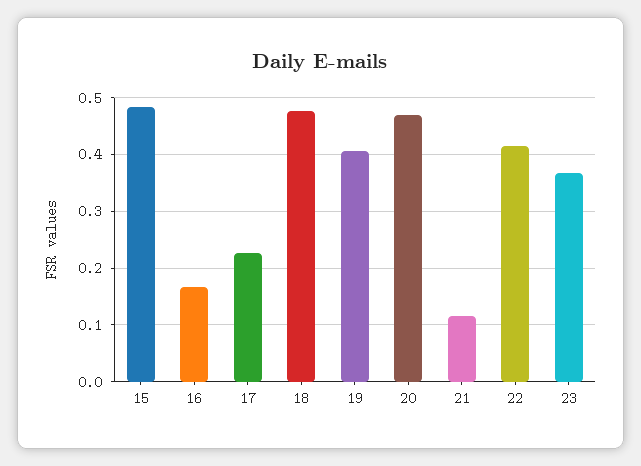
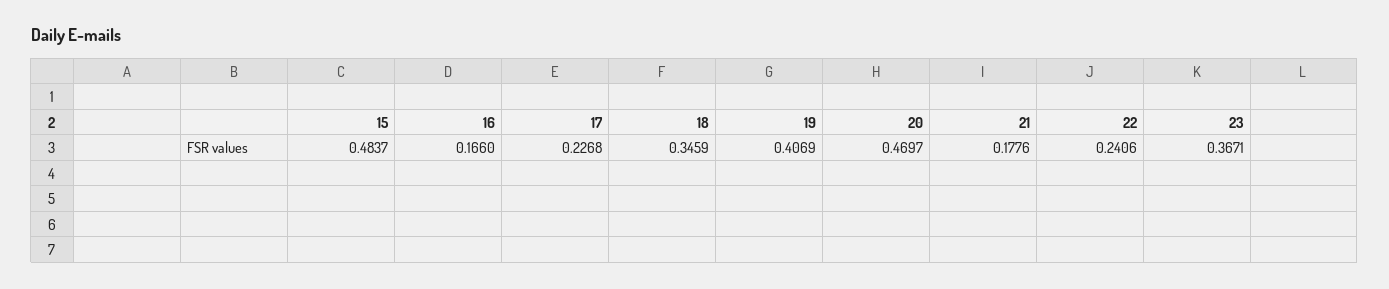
18: 0.48 -> 0.3459
21: 0.12 -> 0.1776
22: 0.42 -> 0.2406

